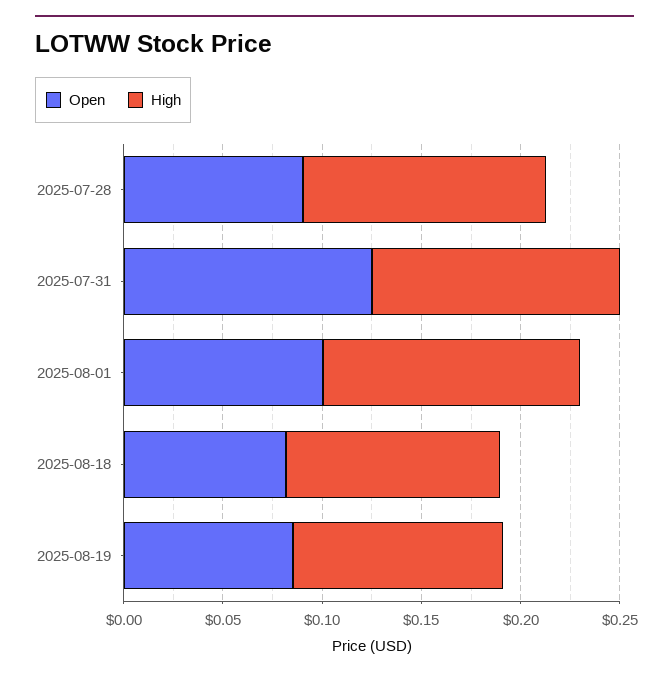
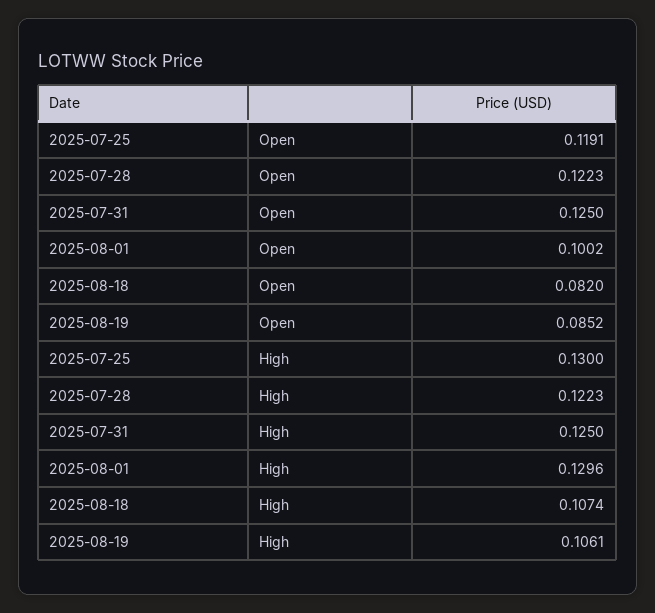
Open, 2025-07-28: 0.09 -> 0.1223
Open, 2025-07-25: none -> 0.1191
High, 2025-07-25: none -> 0.13

